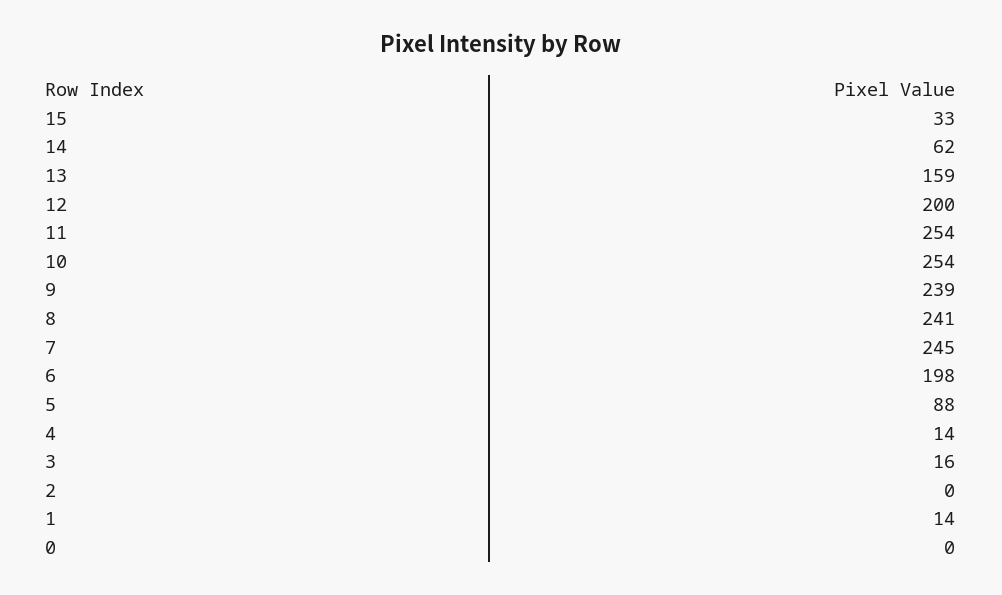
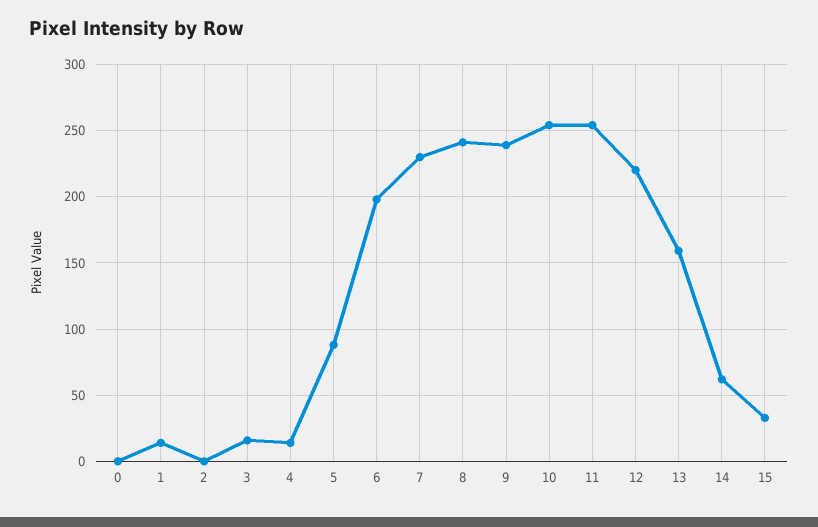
12: 200 -> 220
7: 245 -> 230

